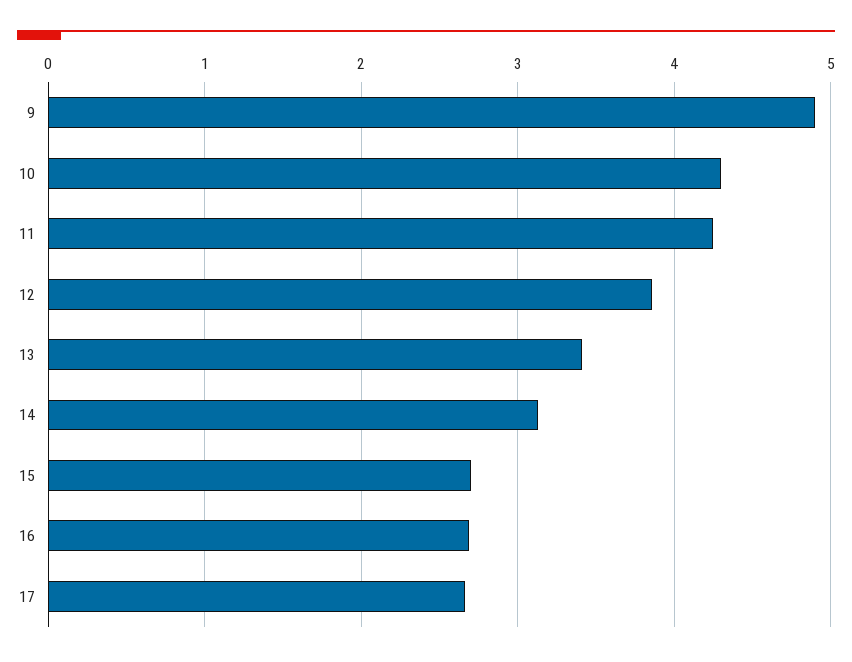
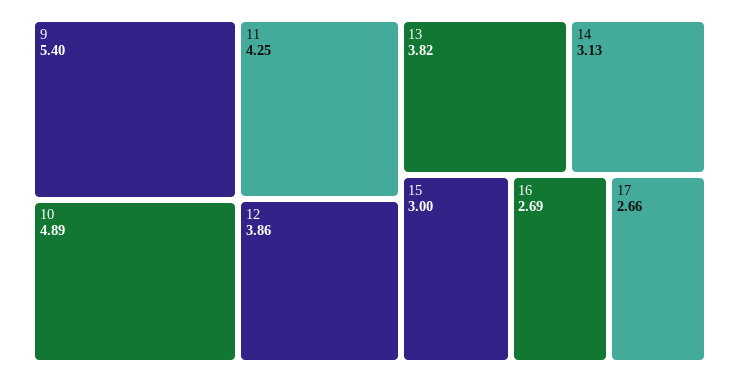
9: 4.9 -> 5.4
10: 4.3 -> 4.89
13: 3.4 -> 3.82
15: 2.7 -> 3

